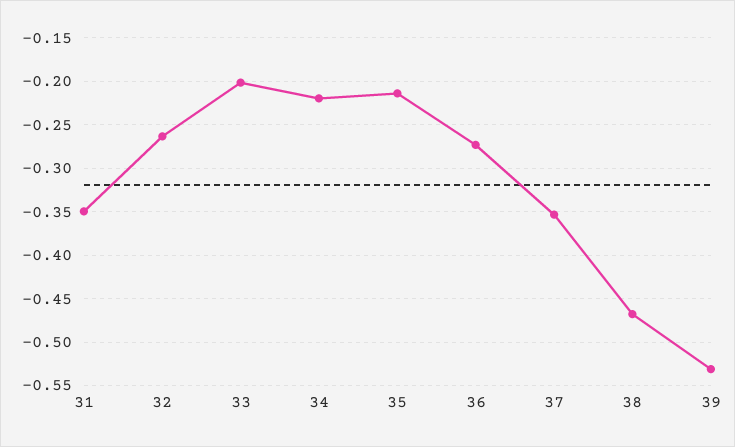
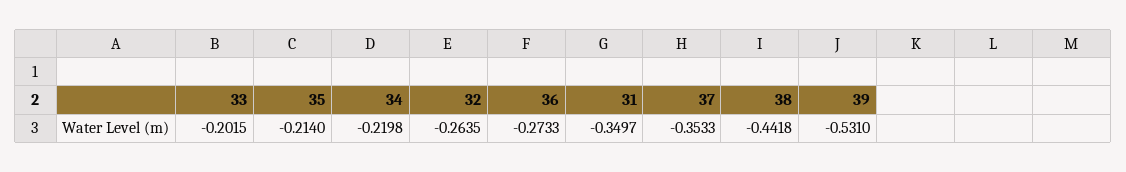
38: -0.47 -> -0.4418

